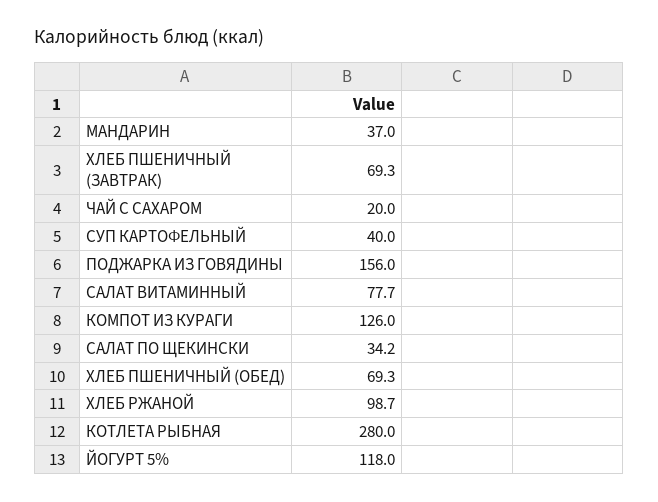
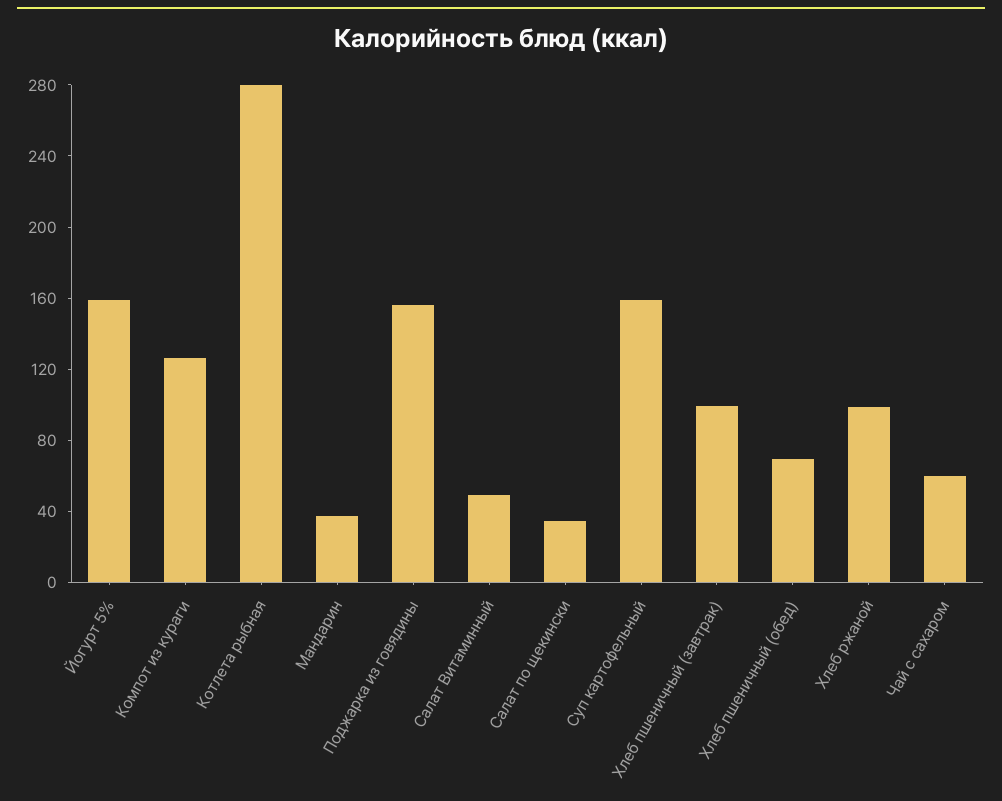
ХЛЕБ ПШЕНИЧНЫЙ (ЗАВТРАК): 69.3 -> 100
ЧАЙ С САХАРОМ: 20 -> 60
СУП КАРТОФЕЛЬНЫЙ: 40 -> 160
САЛАТ ВИТАМИННЫЙ: 77.7 -> 50
ЙОГУРТ 5%: 118 -> 160

